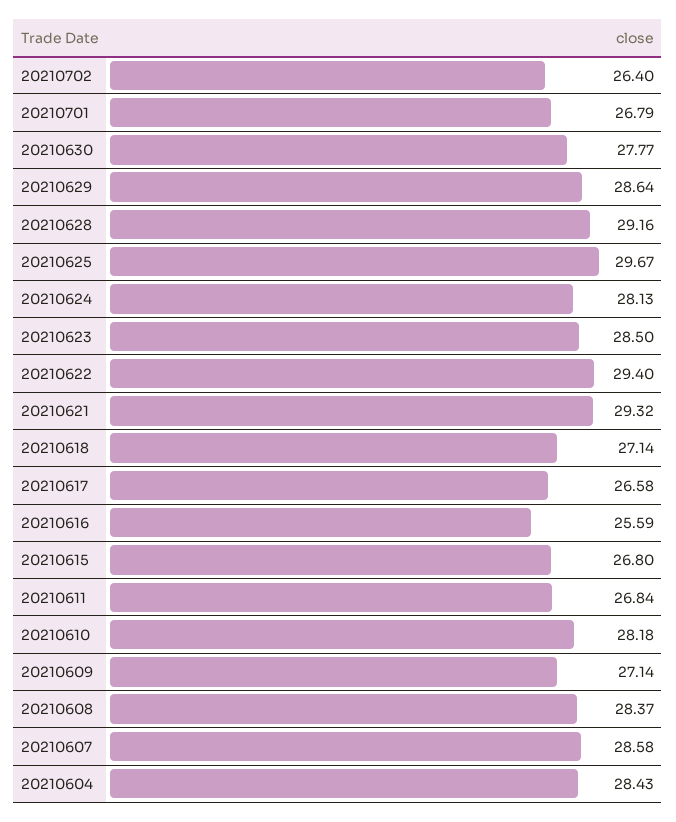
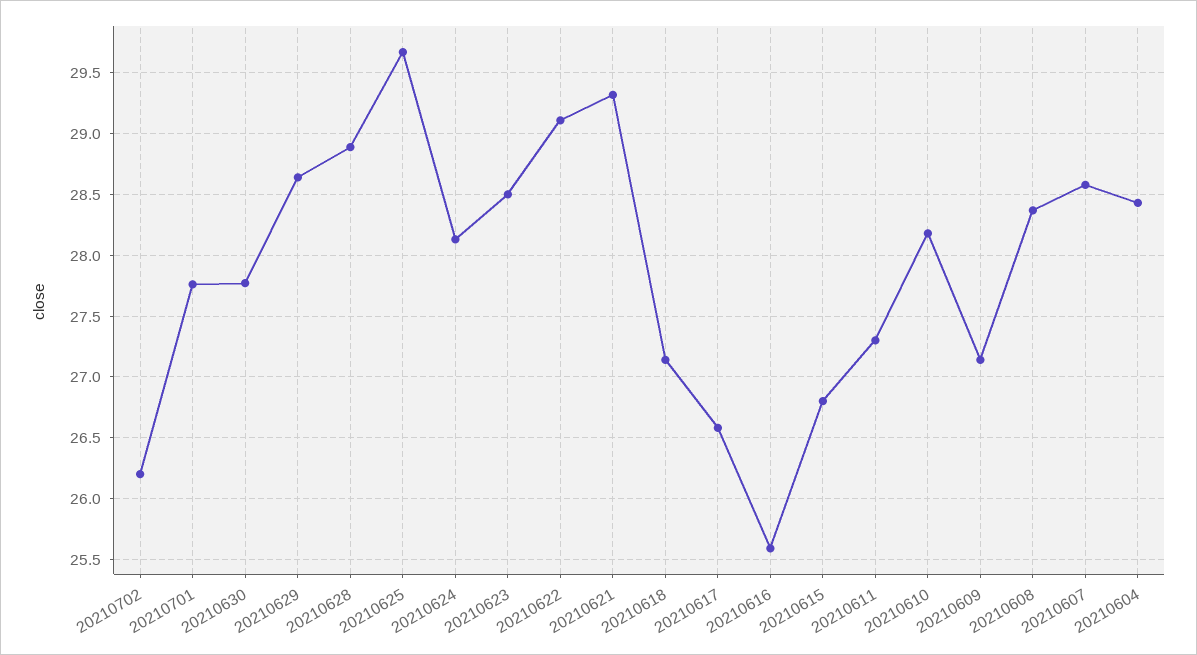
20210702: 26.4 -> 26.2
20210701: 26.79 -> 27.75
20210628: 29.16 -> 28.9
20210622: 29.4 -> 29.1
20210611: 26.84 -> 27.3

